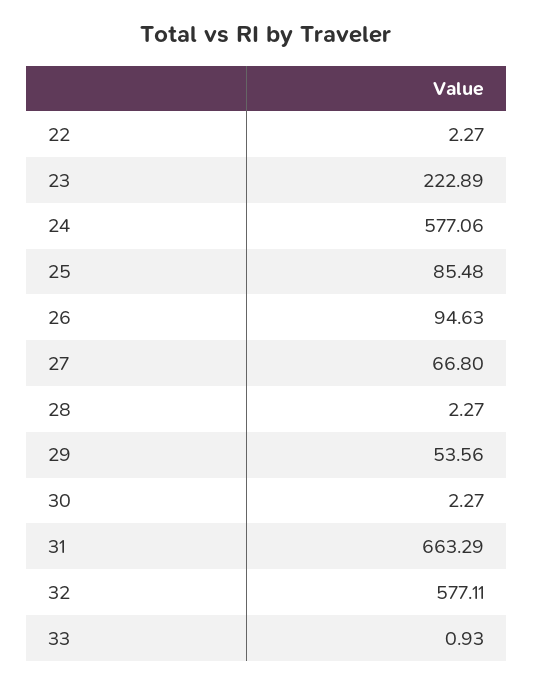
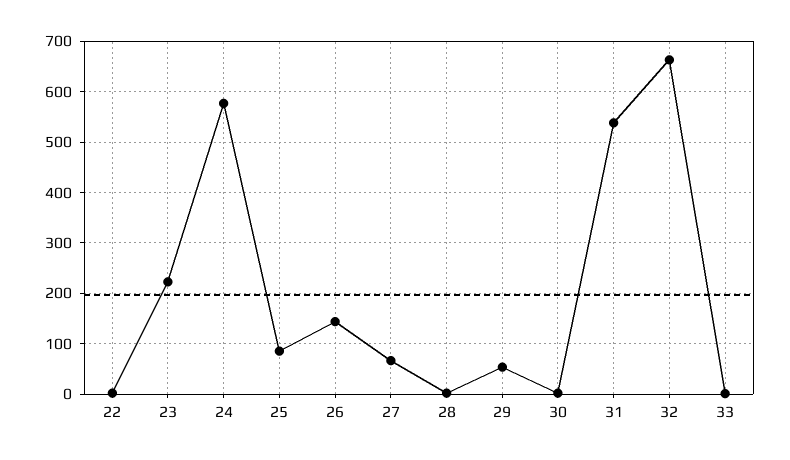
26: 94.63 -> 140
31: 663.29 -> 540
32: 577.11 -> 660

